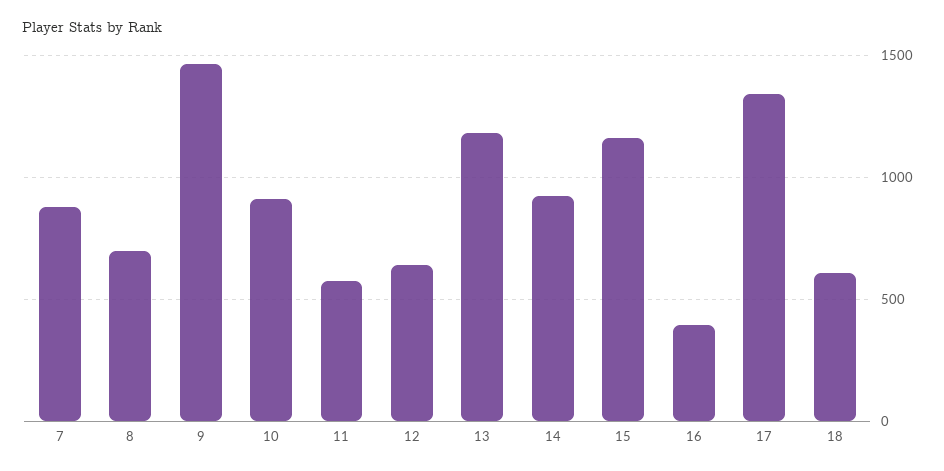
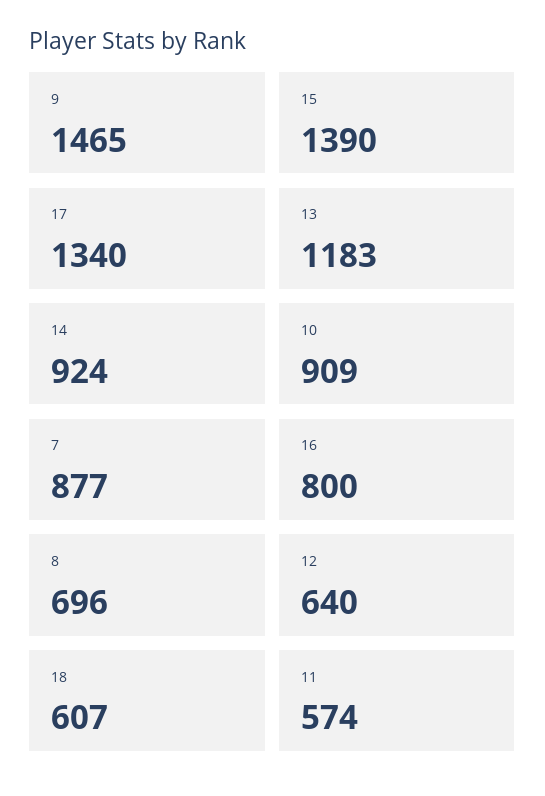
15: 1150 -> 1390
16: 400 -> 800

